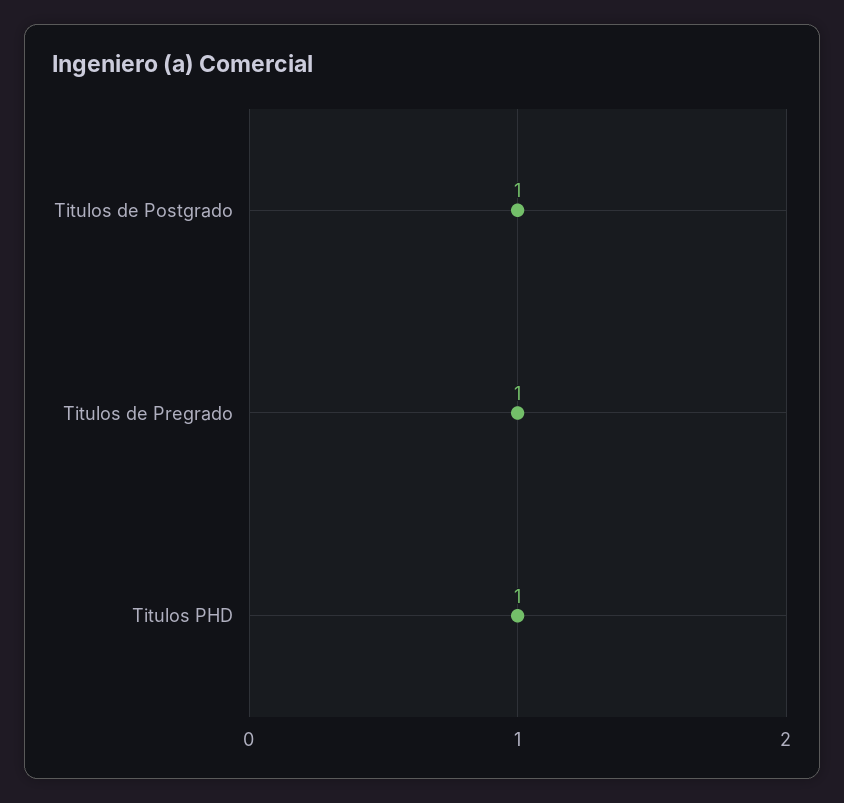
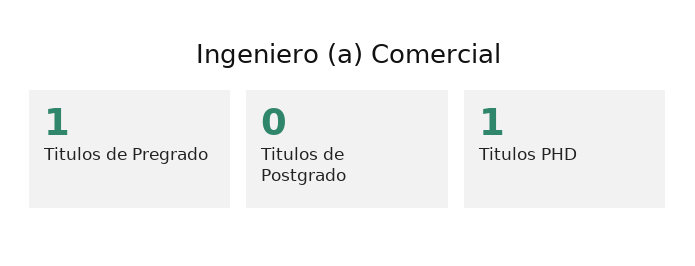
Titulos de Postgrado: 1 -> 0

